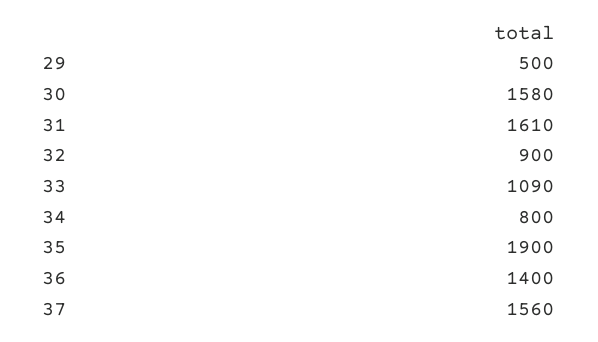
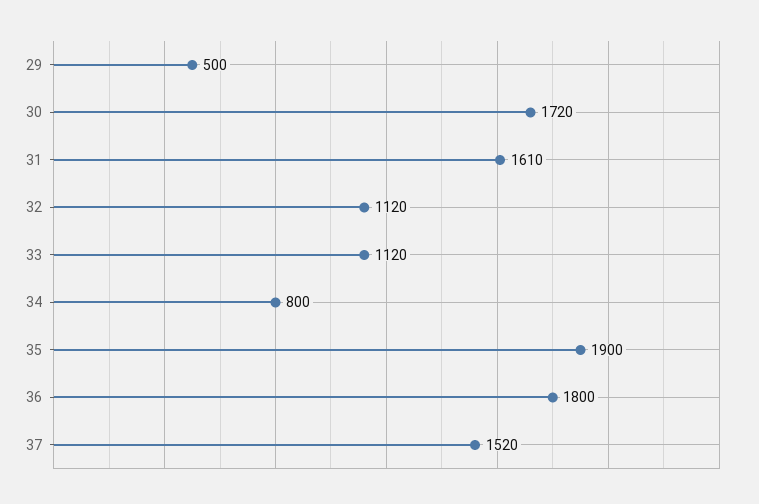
30: 1580 -> 1720
32: 900 -> 1120
33: 1090 -> 1120
36: 1400 -> 1800
37: 1560 -> 1520

